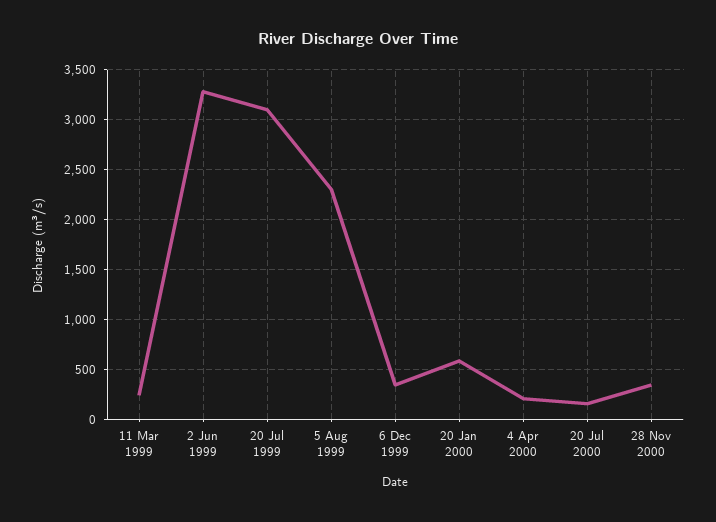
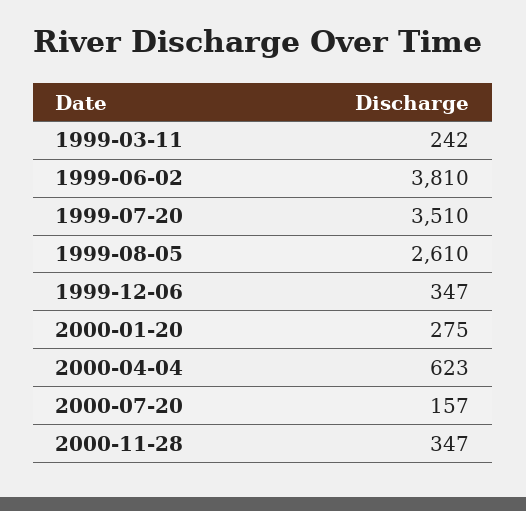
2 Jun 1999: 3300 -> 3810
20 Jul 1999: 3100 -> 3510
5 Aug 1999: 2300 -> 2610
20 Jan 2000: 600 -> 275
4 Apr 2000: 200 -> 623

